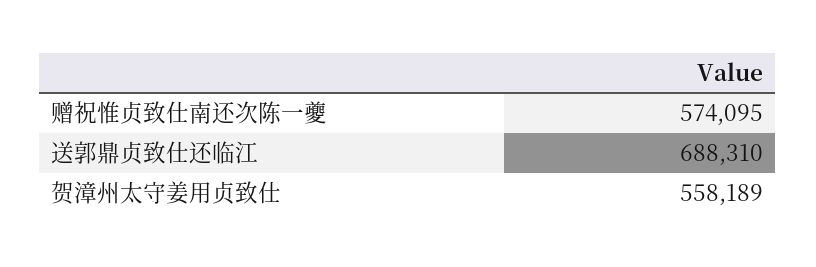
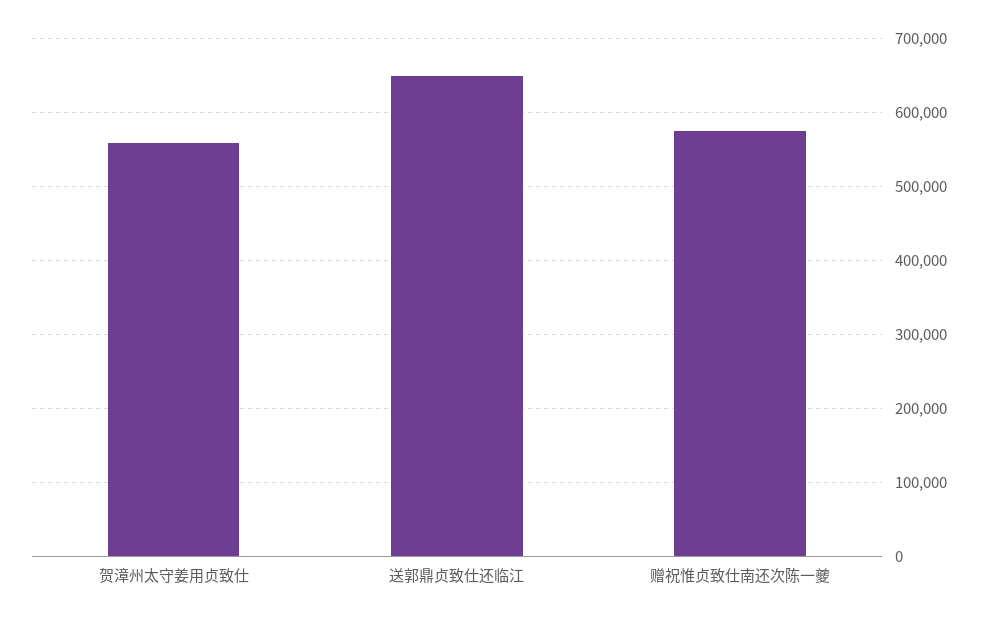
送郭鼎贞致仕还临江: 688310 -> 650000

